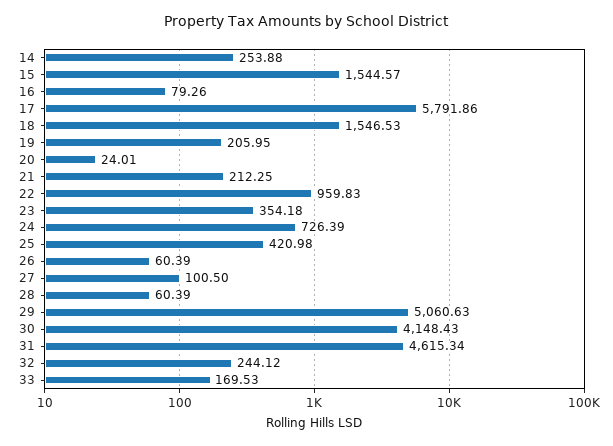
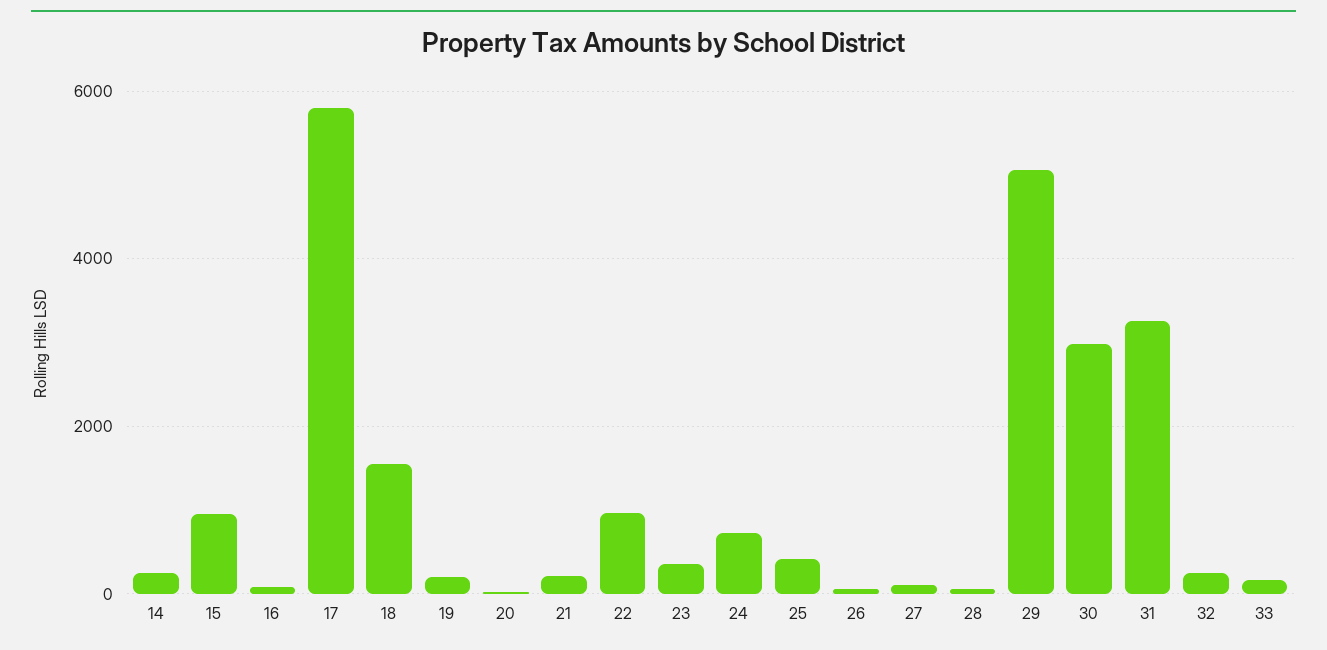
15: 1544.57 -> 1000
30: 4148.43 -> 3000
31: 4615.34 -> 3200

